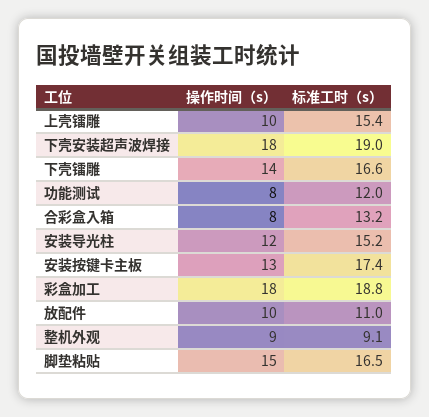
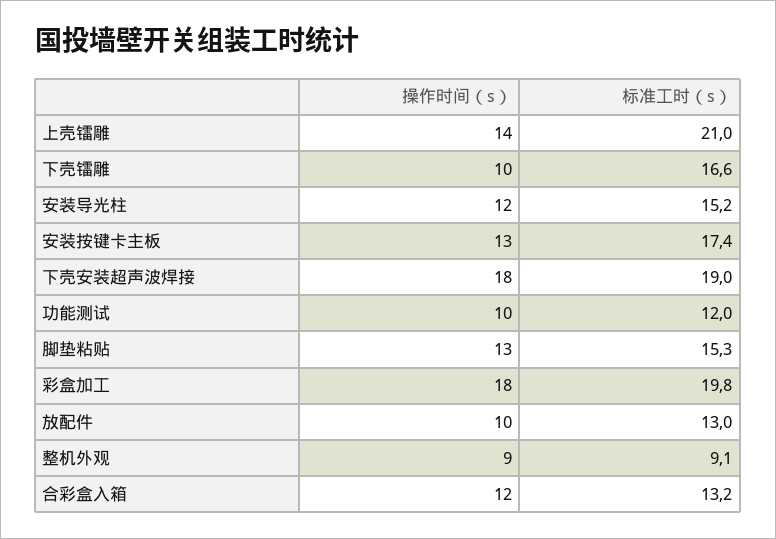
操作时间（s）, 上壳镭雕: 10 -> 14
标准工时（s）, 上壳镭雕: 15.4 -> 21
操作时间（s）, 下壳镭雕: 14 -> 10
操作时间（s）, 功能测试: 8 -> 10
操作时间（s）, 合彩盒入箱: 8 -> 12
标准工时（s）, 彩盒加工: 18.8 -> 19.8
标准工时（s）, 放配件: 11 -> 13
操作时间（s）, 脚垫粘贴: 15 -> 13
标准工时（s）, 脚垫粘贴: 16.5 -> 15.3

